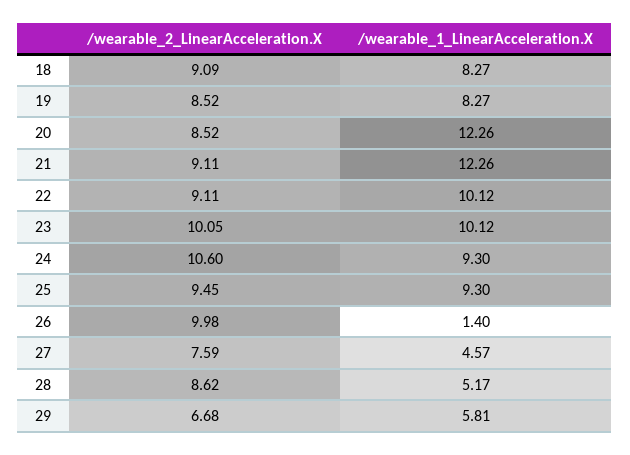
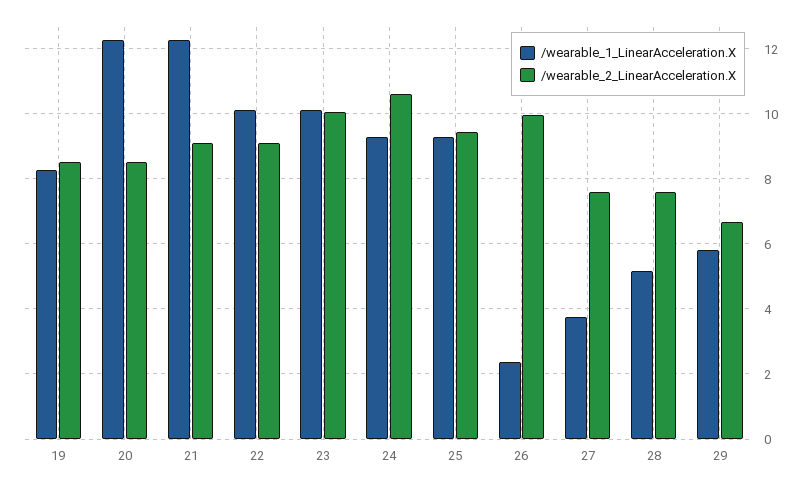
/wearable_2_LinearAcceleration.X, 18: 9.09 -> none
/wearable_1_LinearAcceleration.X, 18: 8.27 -> none
/wearable_1_LinearAcceleration.X, 26: 1.4 -> 2.4
/wearable_1_LinearAcceleration.X, 27: 4.57 -> 3.8
/wearable_2_LinearAcceleration.X, 28: 8.62 -> 7.6

